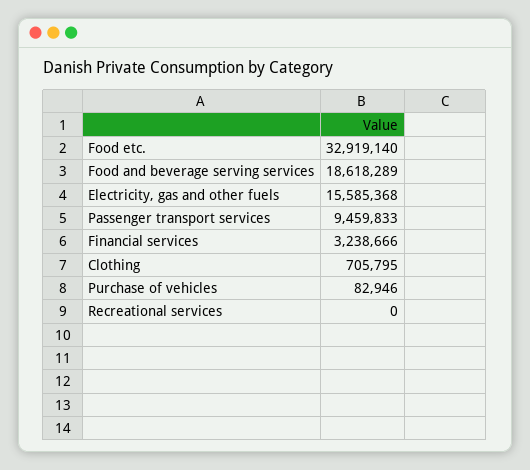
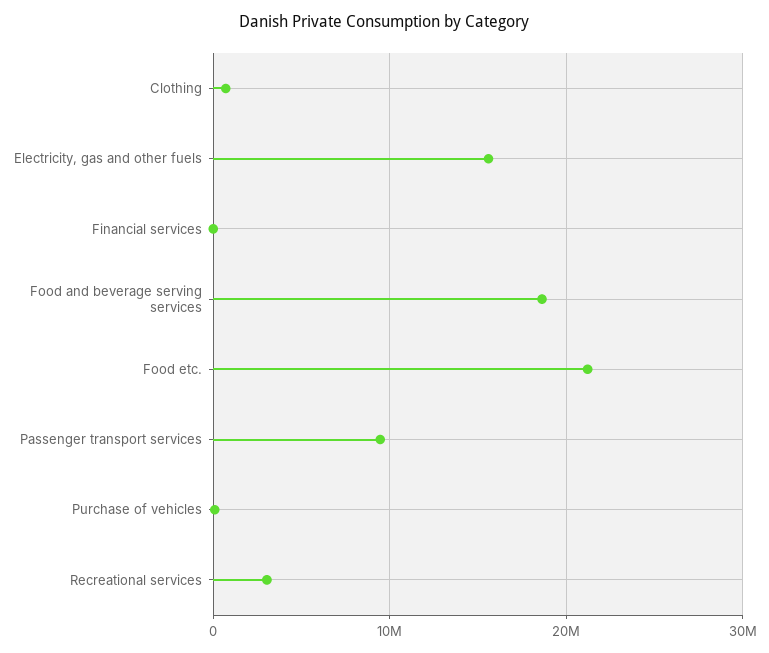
Food etc.: 32919140 -> 21000000
Financial services: 3238666 -> 0
Recreational services: 0 -> 3000000

